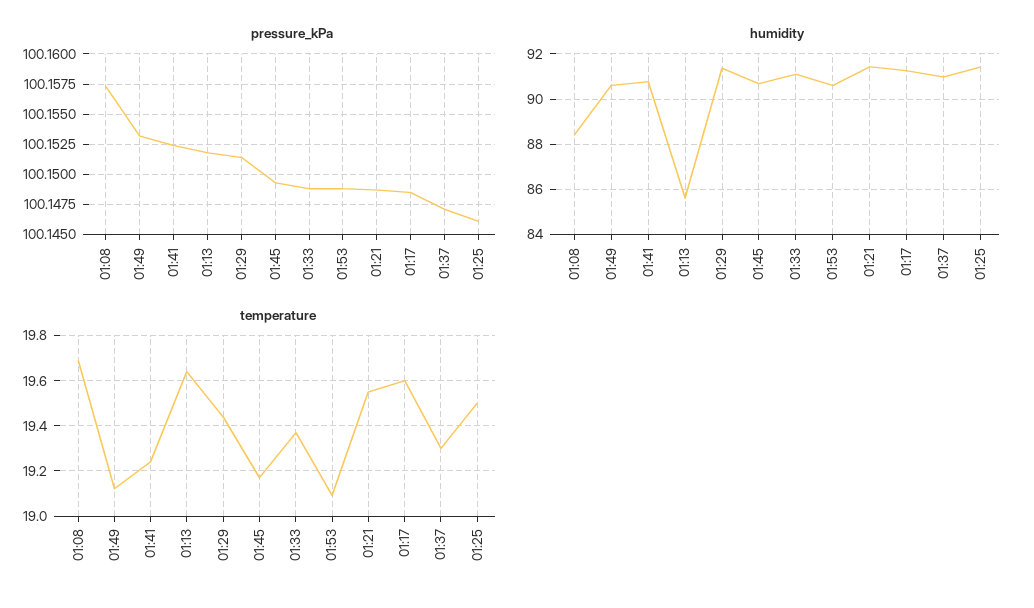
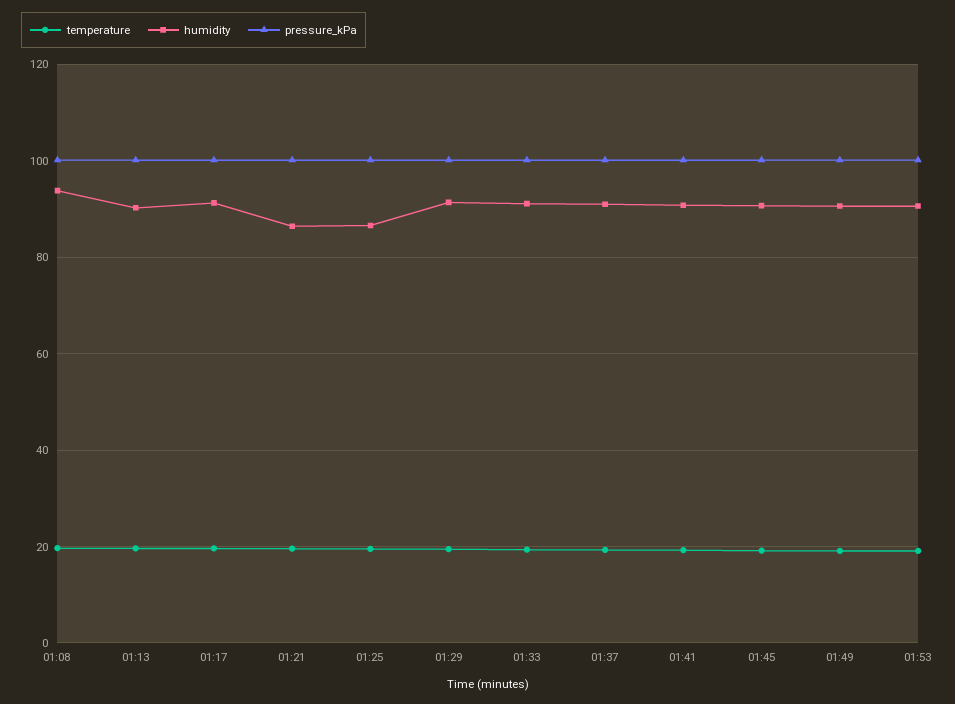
humidity, 01:08: 88.5 -> 94
humidity, 01:13: 85.5 -> 90
humidity, 01:21: 91.5 -> 86
humidity, 01:25: 91.5 -> 86

